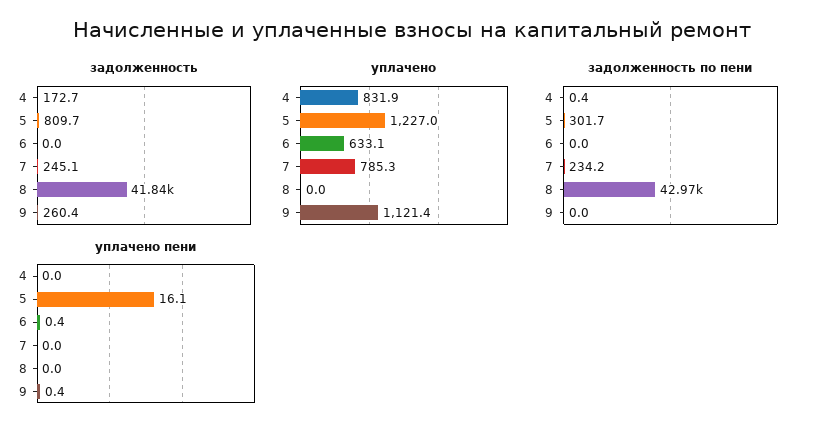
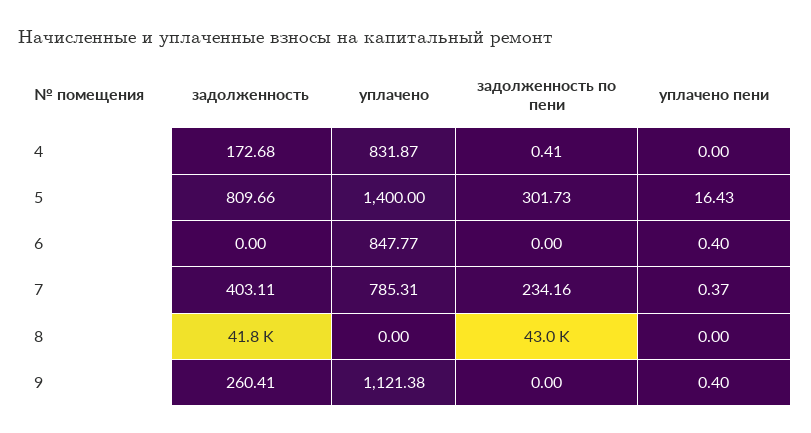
задолженность, 7: 245.1 -> 403.11
уплачено, 5: 1227 -> 1400
уплачено, 6: 633.1 -> 847.77
уплачено пени, 5: 16.1 -> 16.43
уплачено пени, 7: 0 -> 0.37

